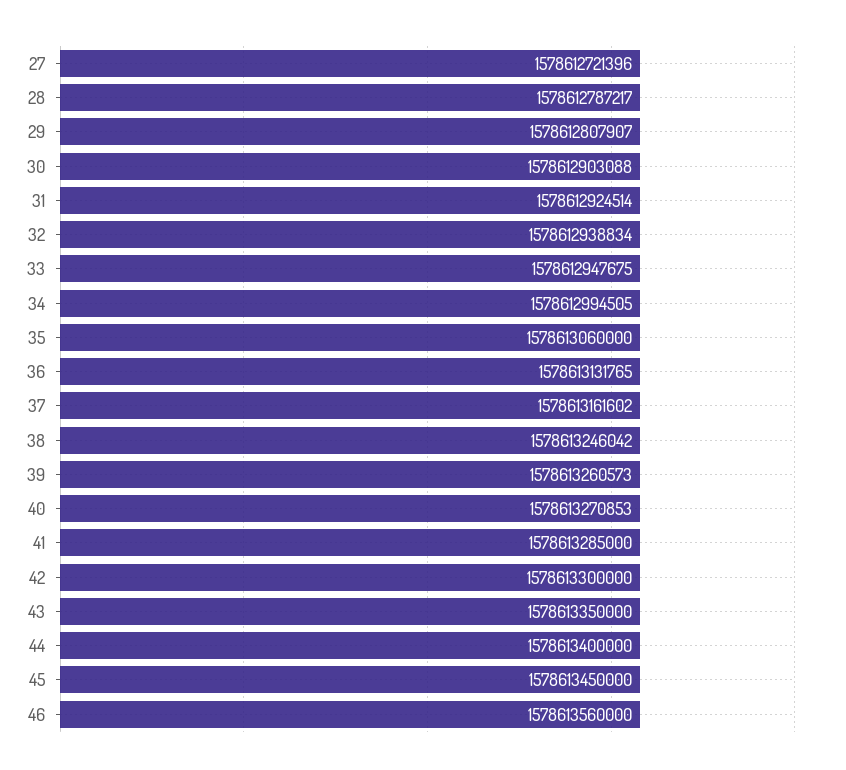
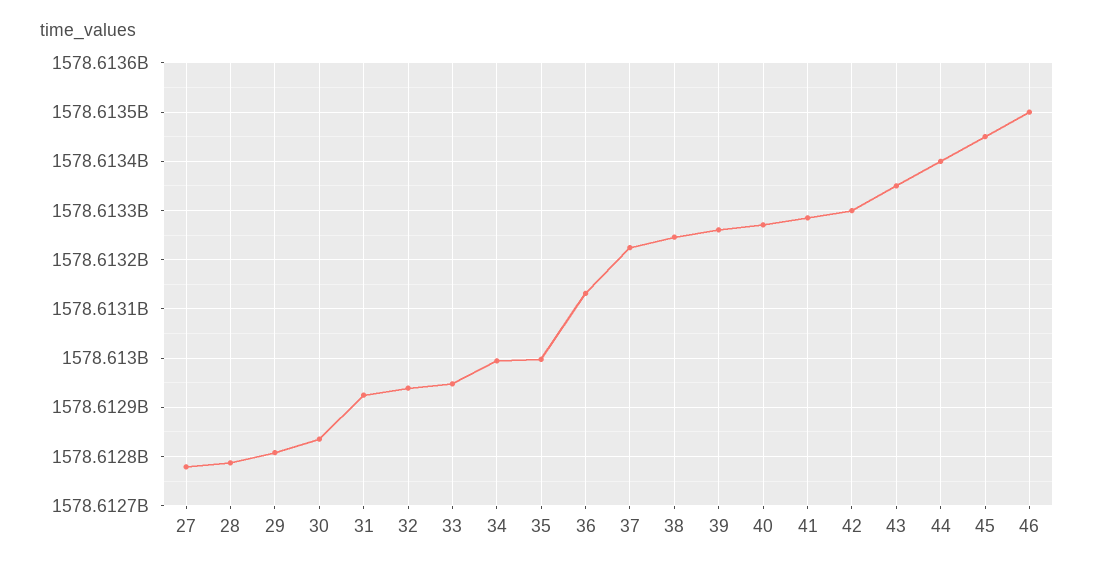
27: 1578612721396 -> 1578612780000
30: 1578612903088 -> 1578612840000
35: 1578613060000 -> 1578613000000
37: 1578613161602 -> 1578613220000
46: 1578613560000 -> 1578613500000

